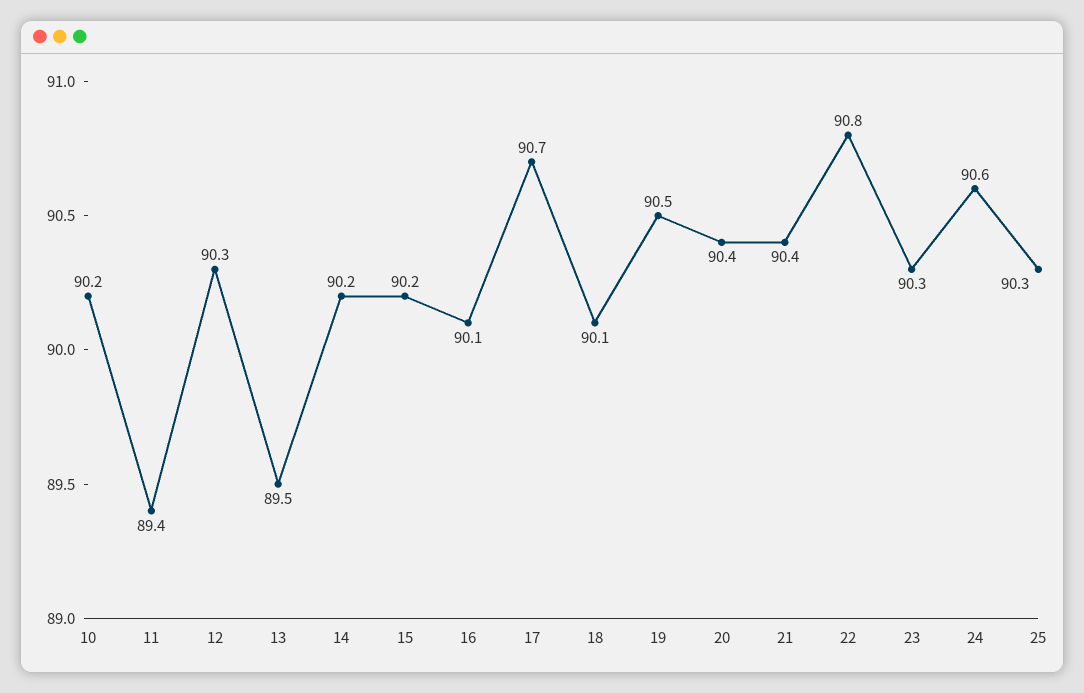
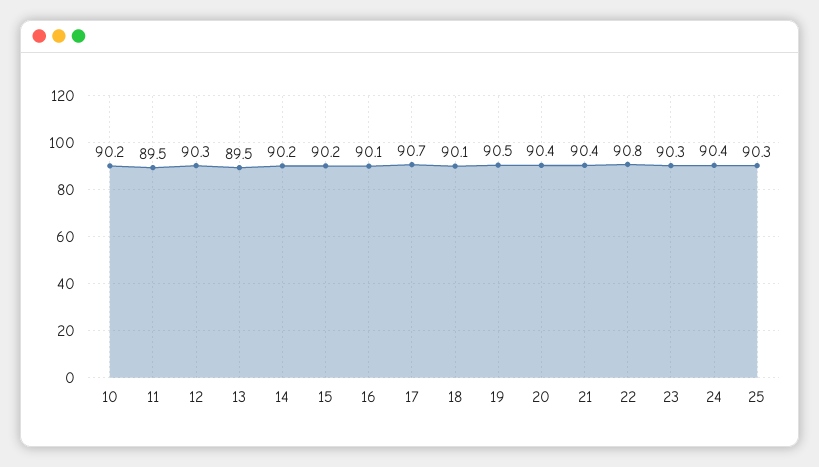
11: 89.4 -> 89.5
24: 90.6 -> 90.4

